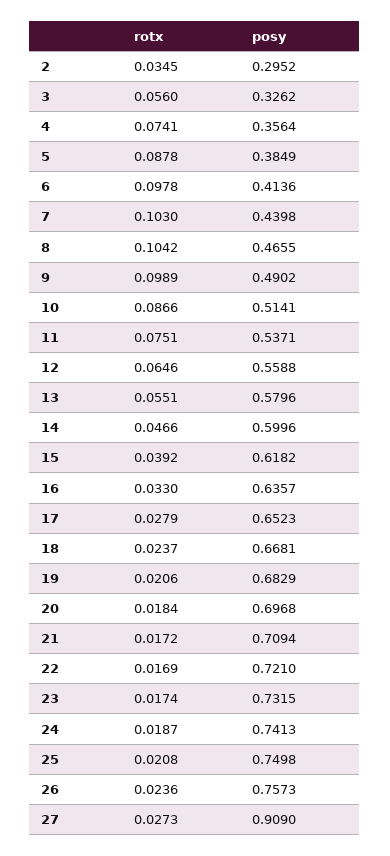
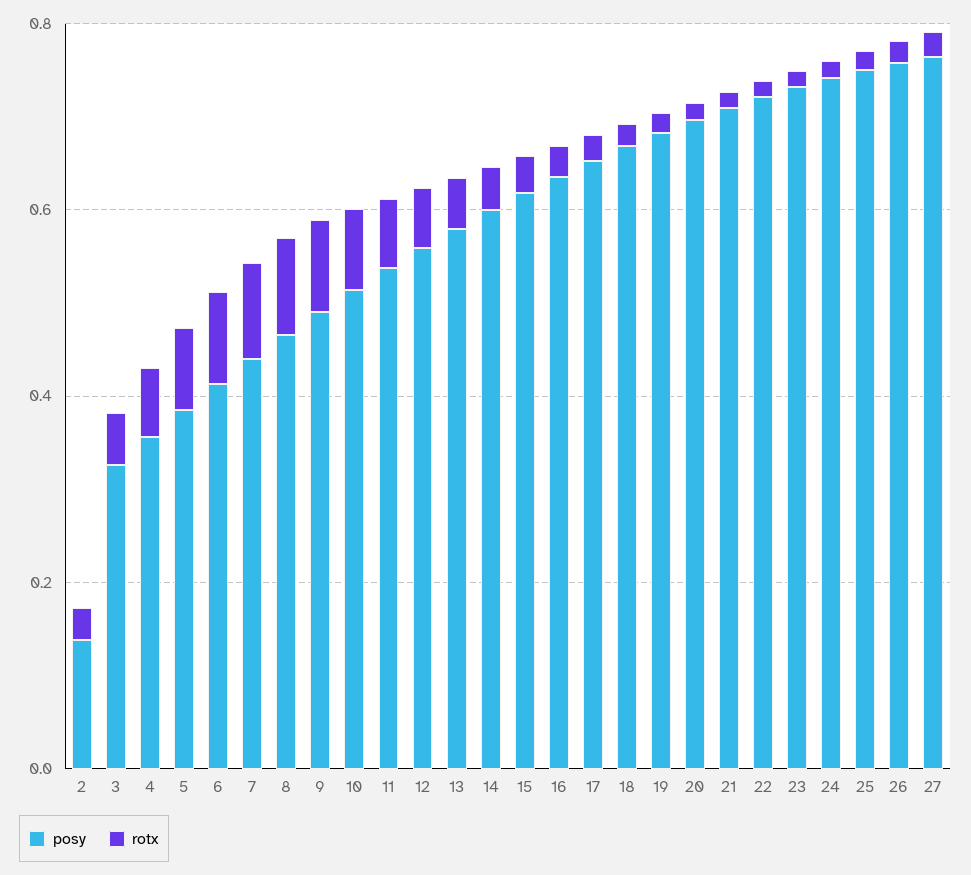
posy, 2: 0.2952 -> 0.15
posy, 27: 0.909 -> 0.75

